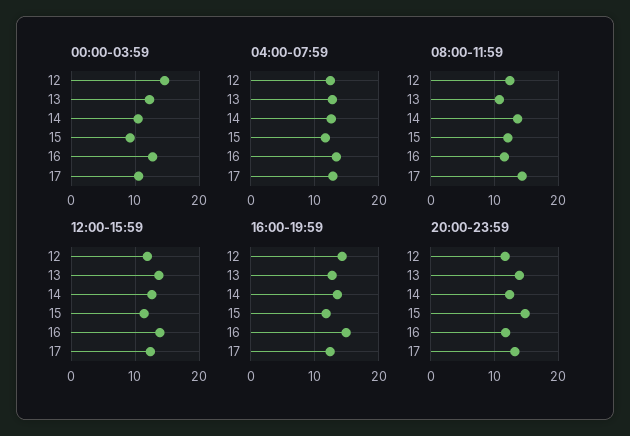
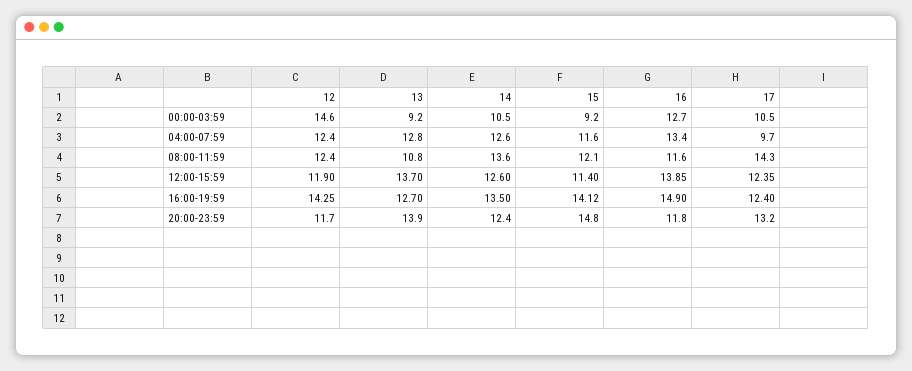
00:00-03:59, 13: 12 -> 9.2
04:00-07:59, 17: 13 -> 9.7
16:00-19:59, 15: 12 -> 14.12

